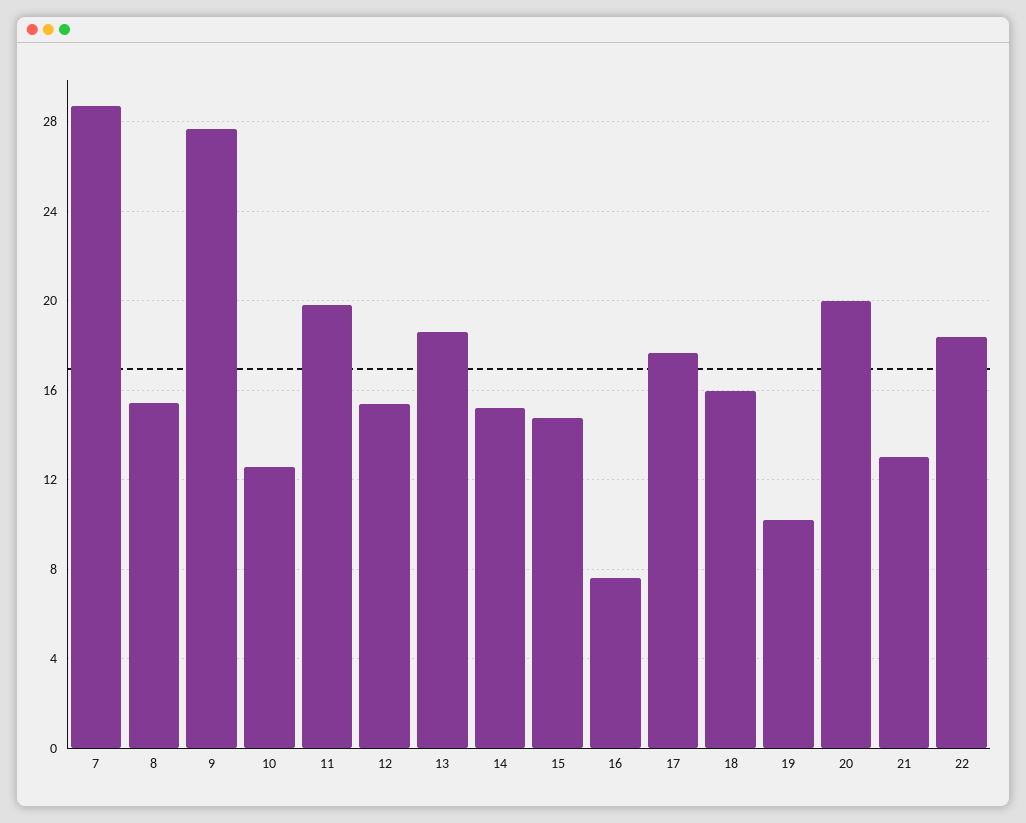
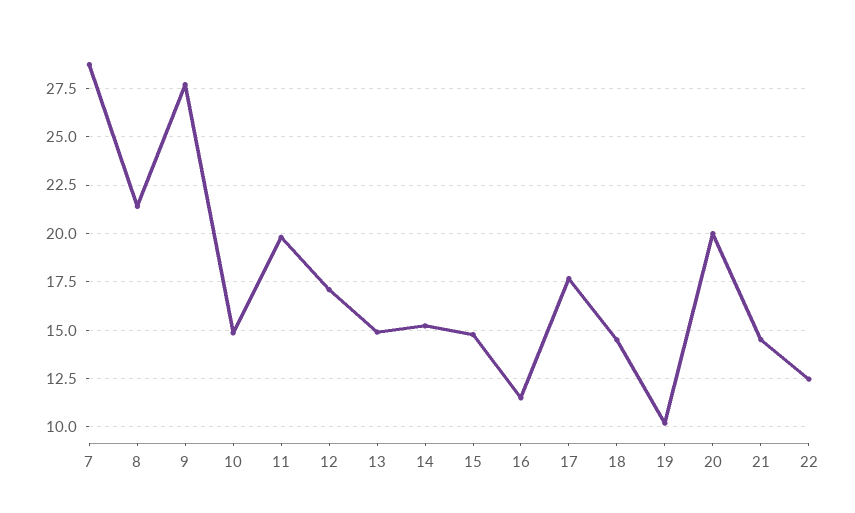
8: 15.5 -> 21.5
10: 12.5 -> 15
12: 15.5 -> 17
13: 18.5 -> 15
16: 7.5 -> 11.5
18: 16 -> 14.5
21: 13 -> 14.5
22: 18.5 -> 12.5

